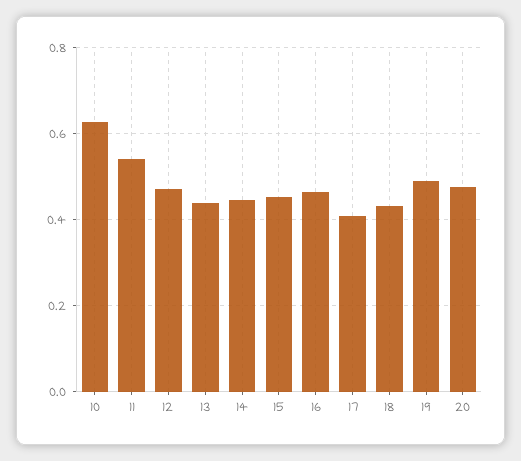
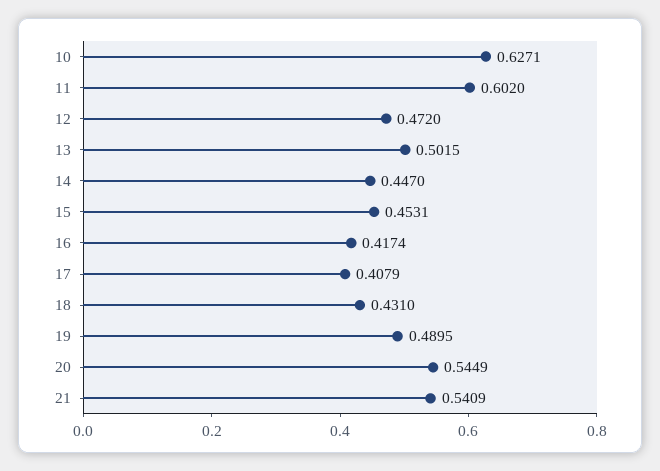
11: 0.54 -> 0.602
13: 0.44 -> 0.5015
16: 0.46 -> 0.4174
20: 0.48 -> 0.5449
21: none -> 0.5409

